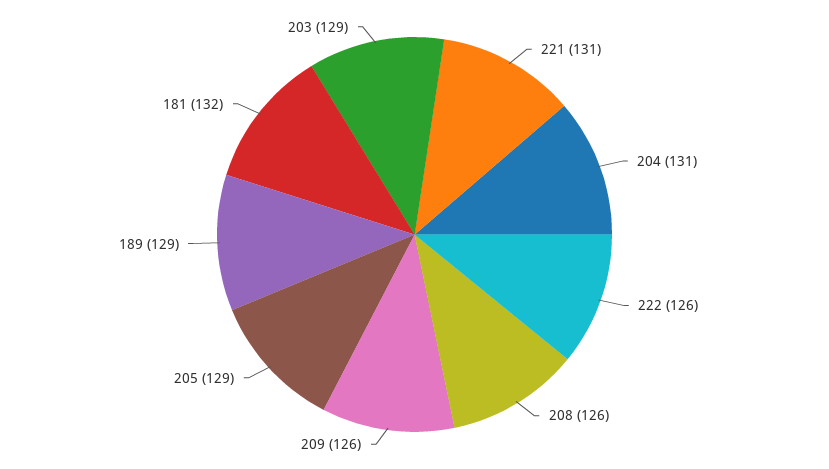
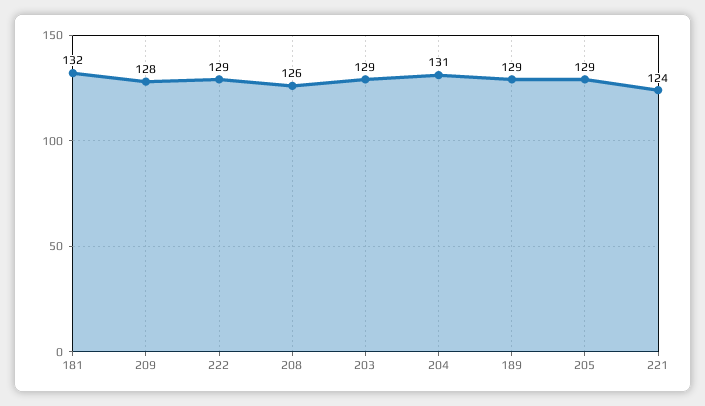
221: 131 -> 124
222: 126 -> 129
209: 126 -> 128

